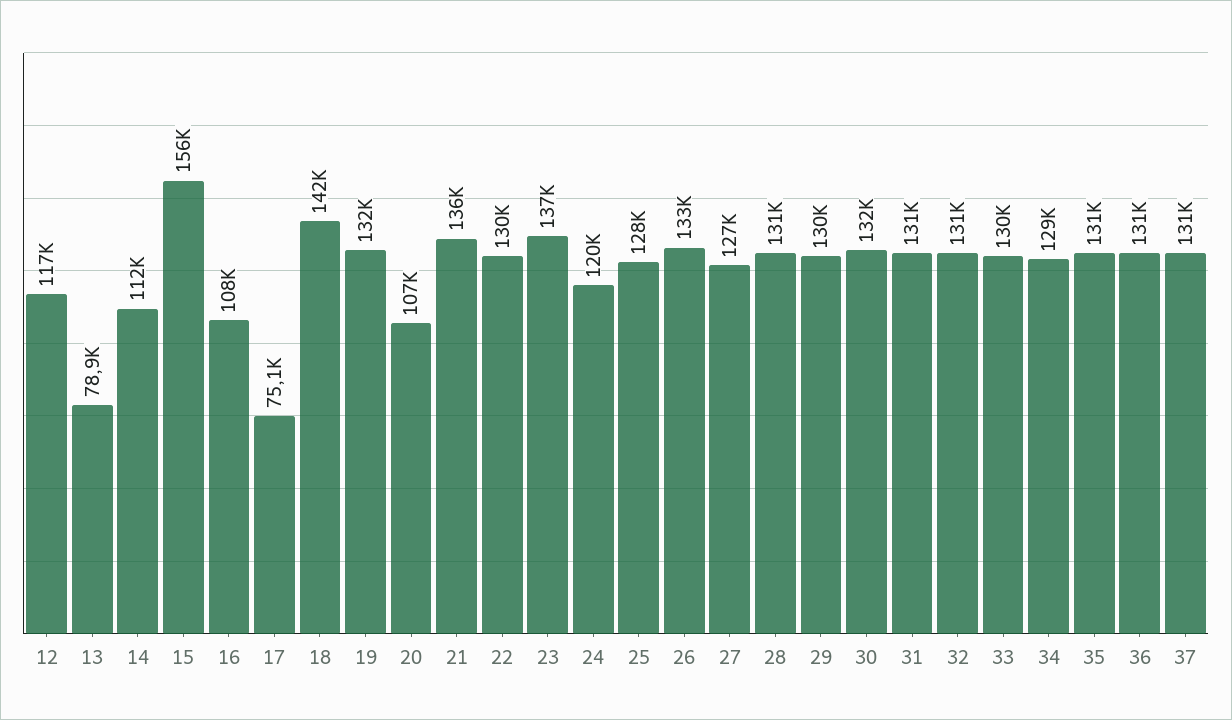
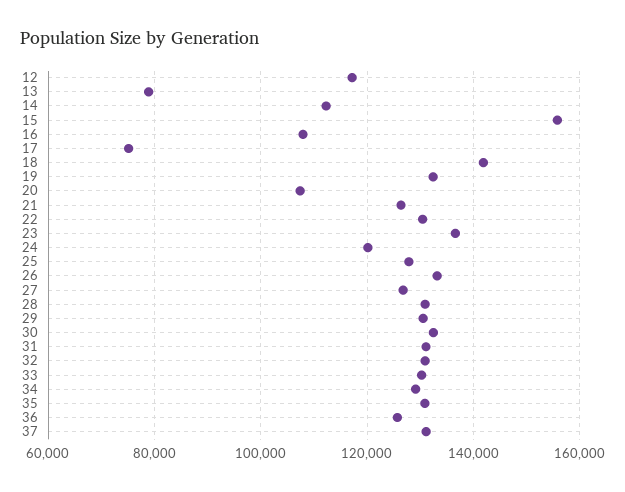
21: 136000 -> 126000
36: 131000 -> 126000

